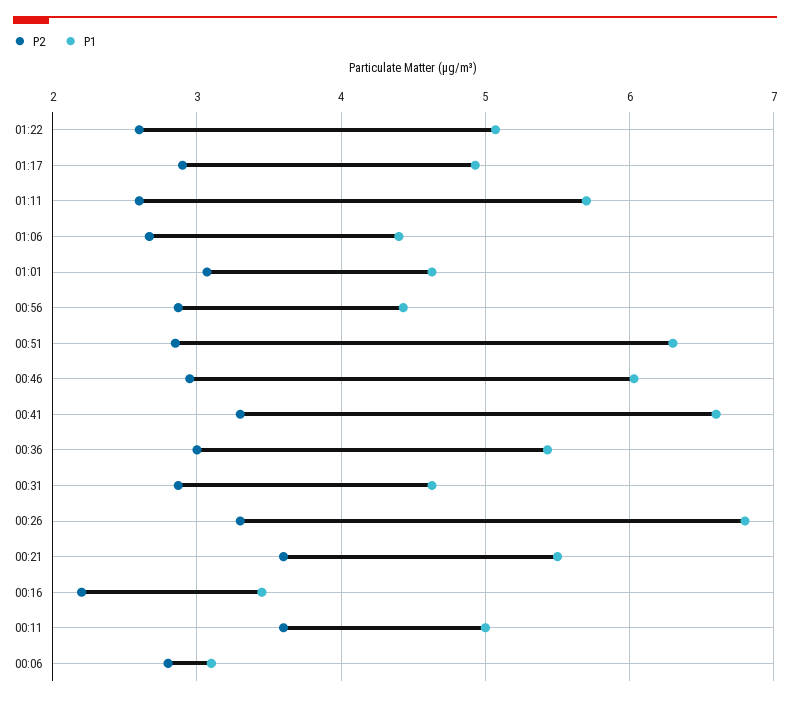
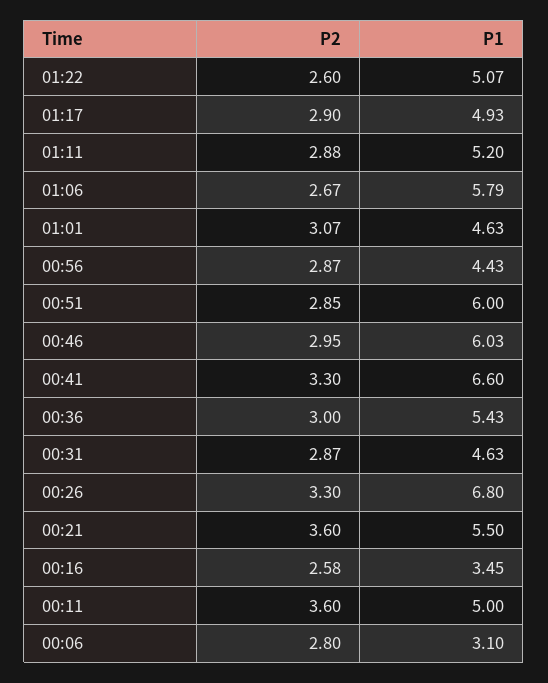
P2, 01:11: 2.6 -> 2.88
P1, 01:11: 5.7 -> 5.2
P1, 01:06: 4.4 -> 5.79
P1, 00:51: 6.3 -> 6
P2, 00:16: 2.2 -> 2.58

